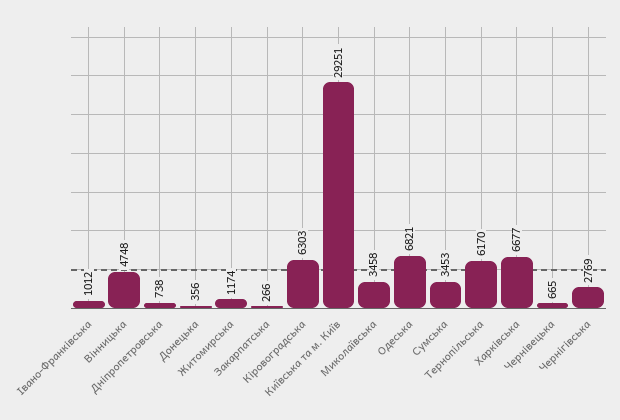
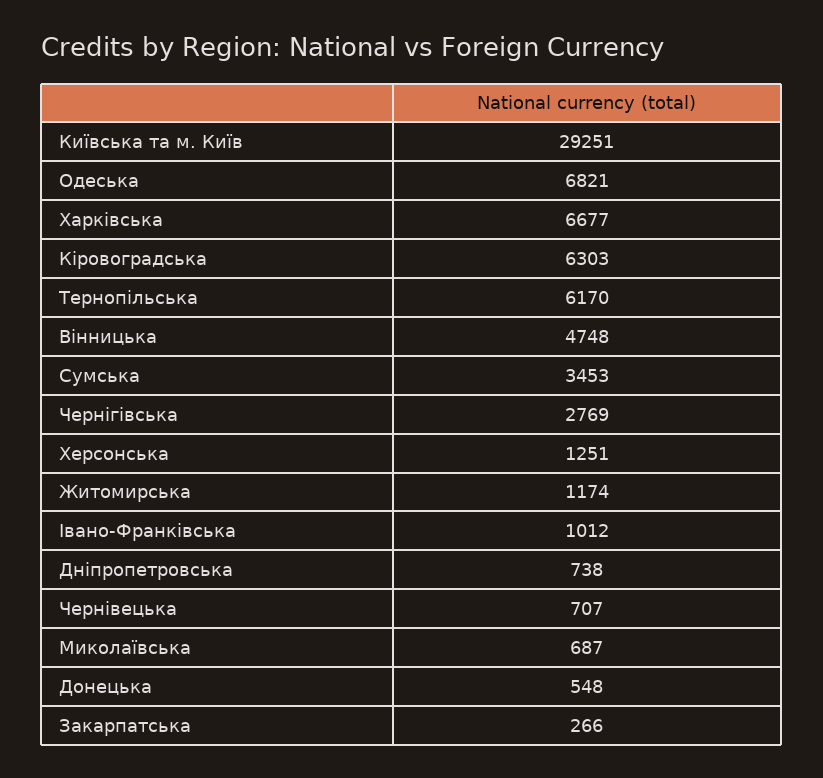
Донецька: 356 -> 548
Миколаївська: 3458 -> 687
Чернiвецька: 665 -> 707
Херсонська: none -> 1251

